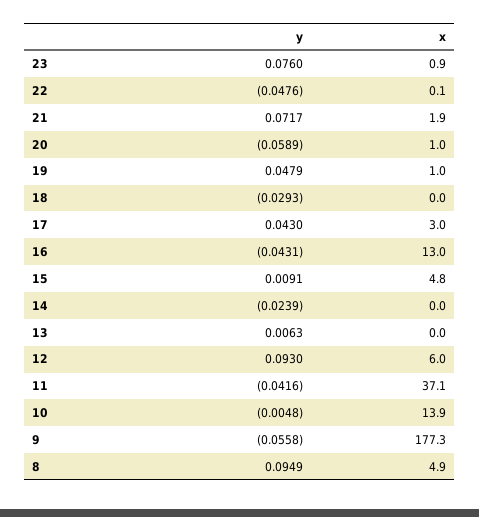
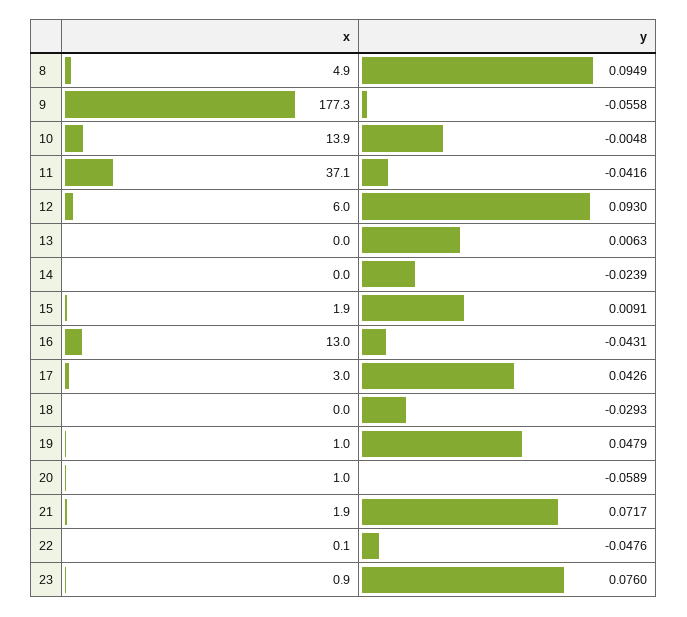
y, 17: 0.043 -> 0.0426
x, 15: 4.8 -> 1.9

